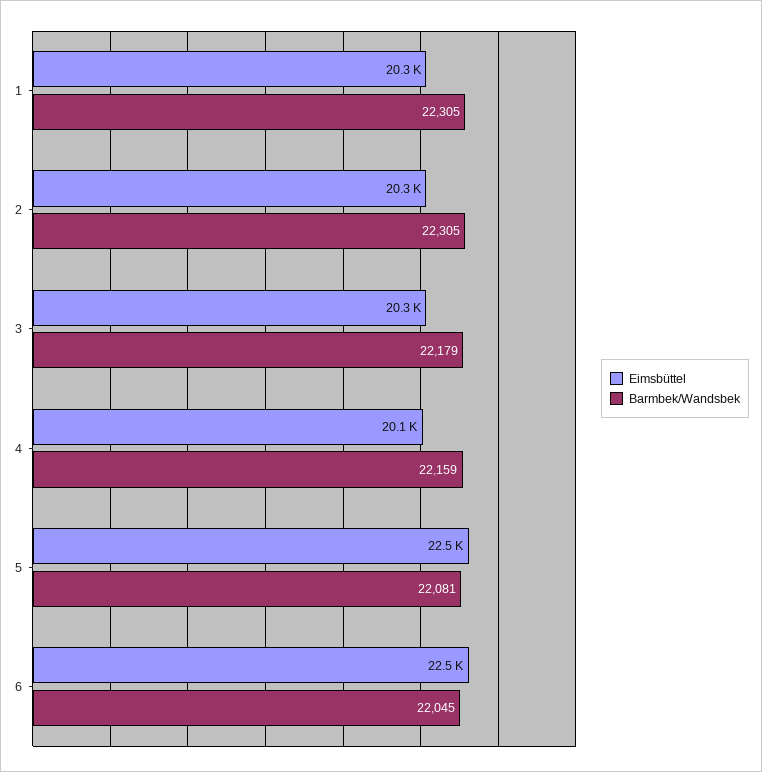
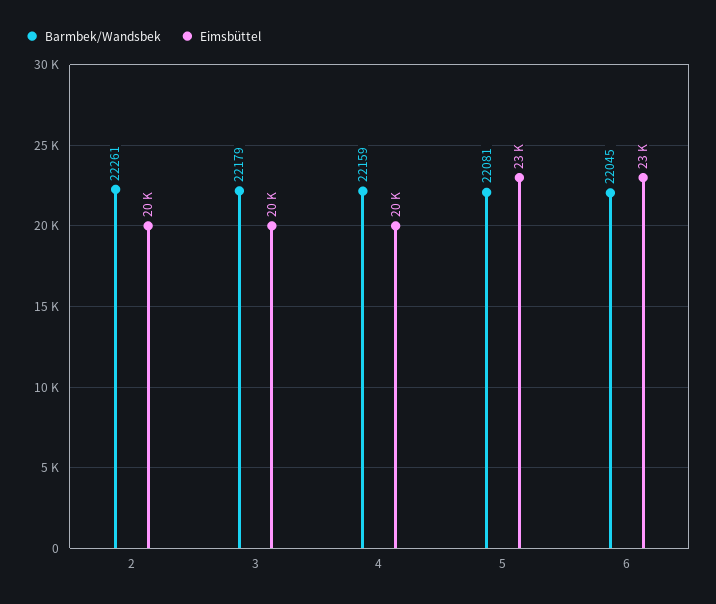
Eimsbüttel, 1: 20300 -> none
Barmbek/Wandsbek, 1: 22305 -> none
Barmbek/Wandsbek, 2: 22305 -> 22261

